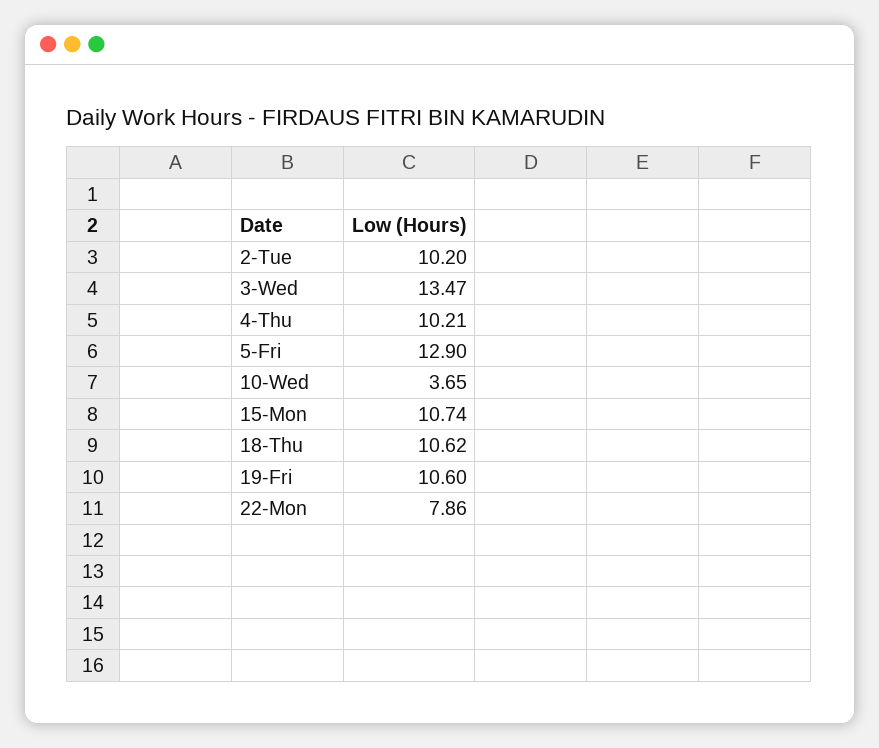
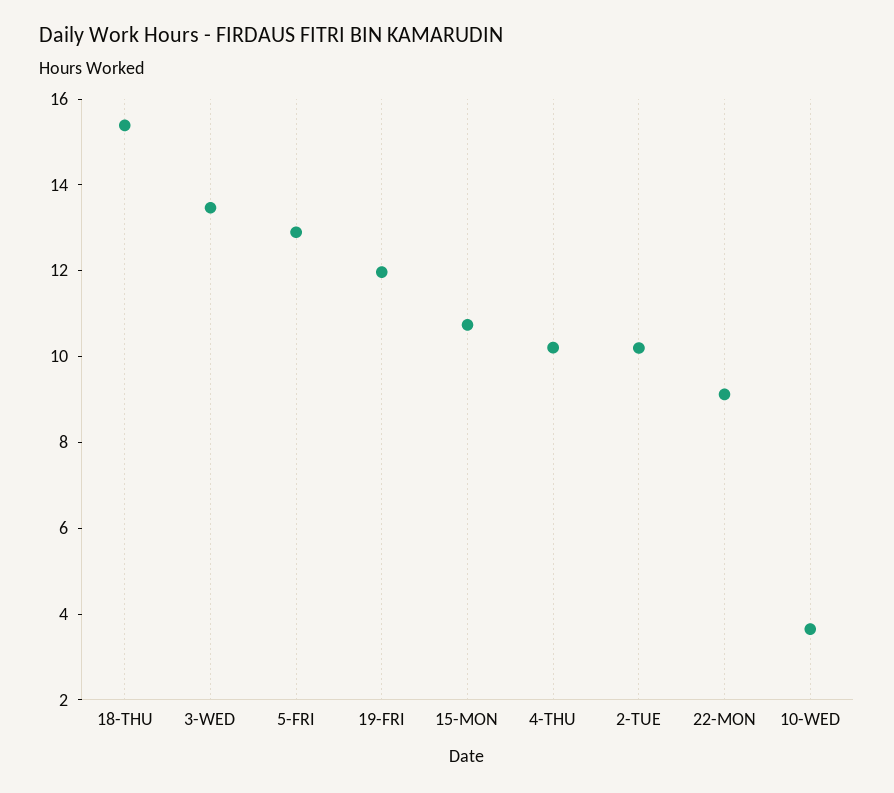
18-Thu: 10.62 -> 15.5
19-Fri: 10.6 -> 12
22-Mon: 7.86 -> 9

